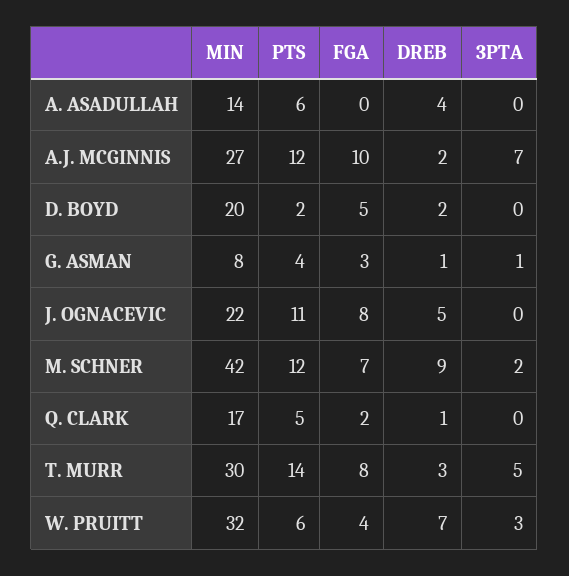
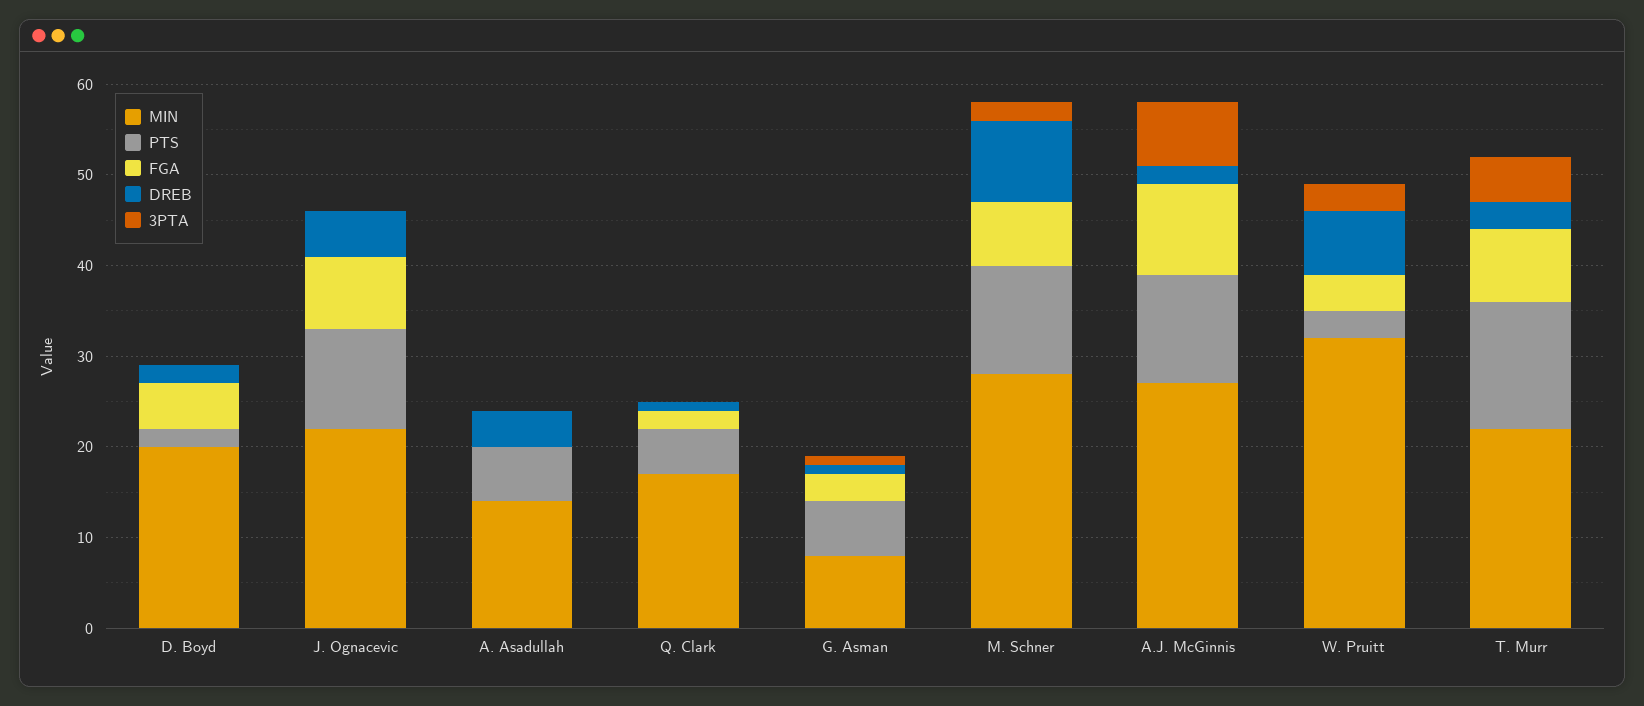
PTS, G. ASMAN: 4 -> 6
MIN, M. SCHNER: 42 -> 28
MIN, T. MURR: 30 -> 22
PTS, W. PRUITT: 6 -> 3

